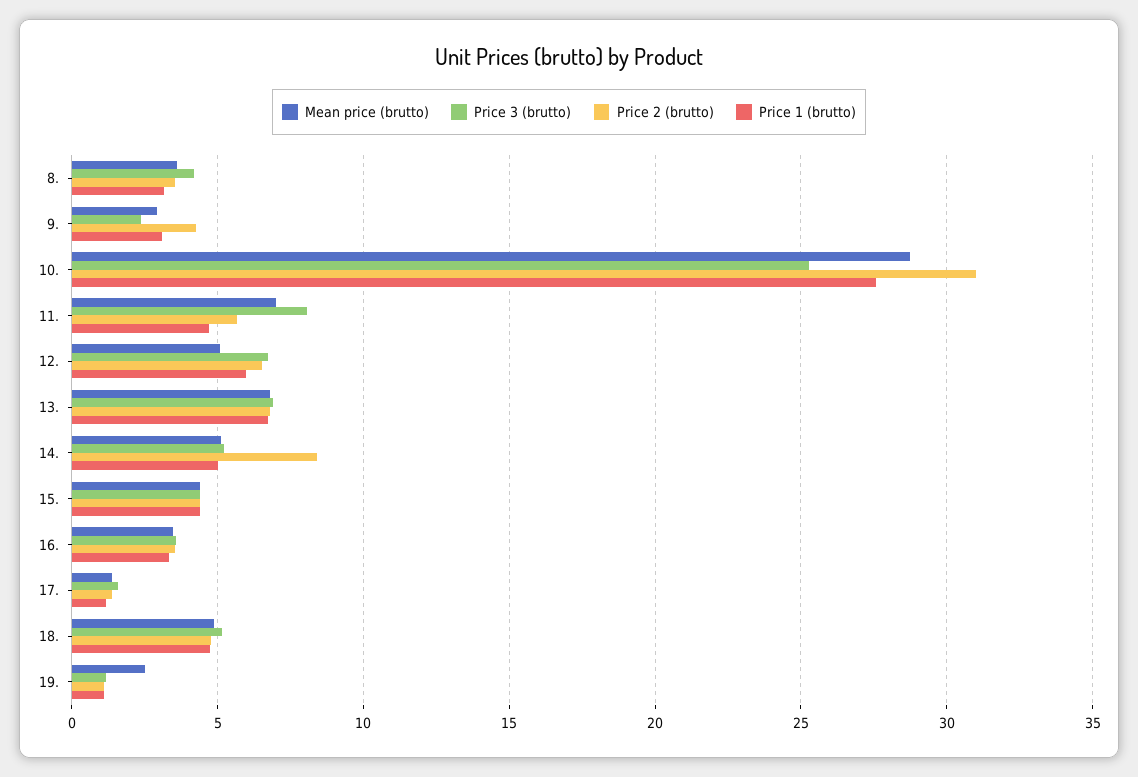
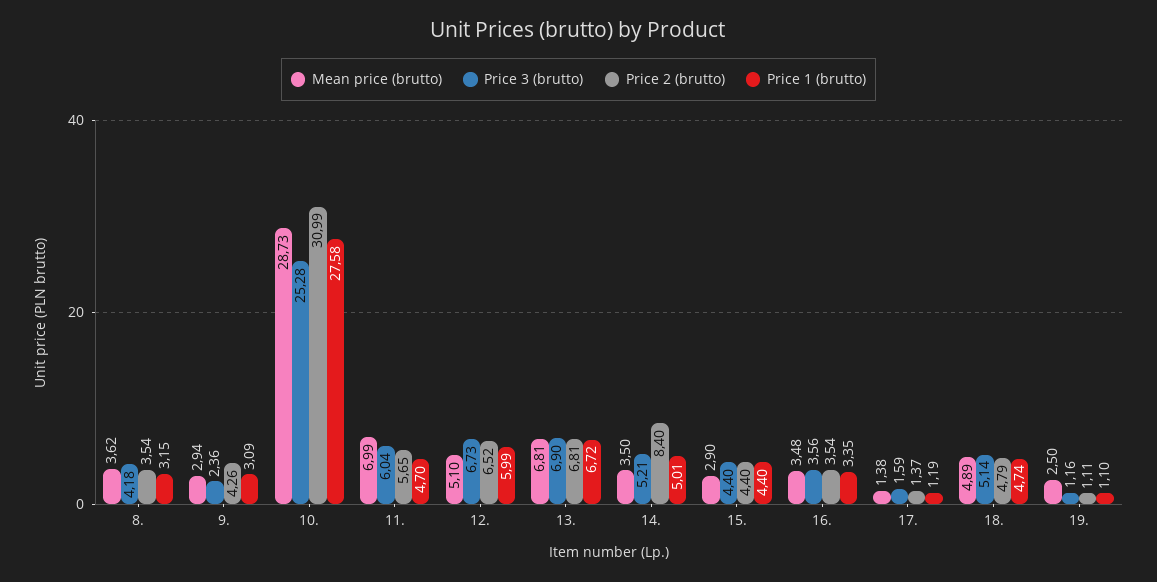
Price 3 (brutto), 11.: 8 -> 6.04
Mean price (brutto), 14.: 5 -> 3.5
Mean price (brutto), 15.: 4.5 -> 2.9

